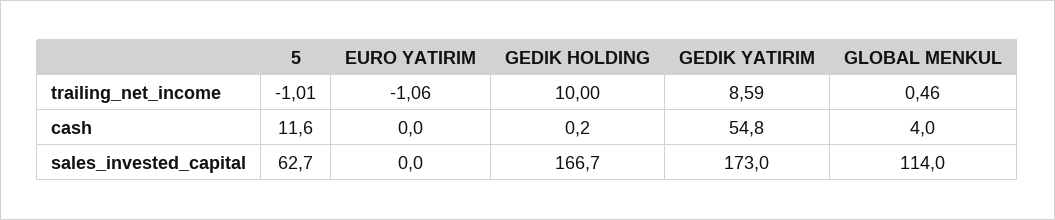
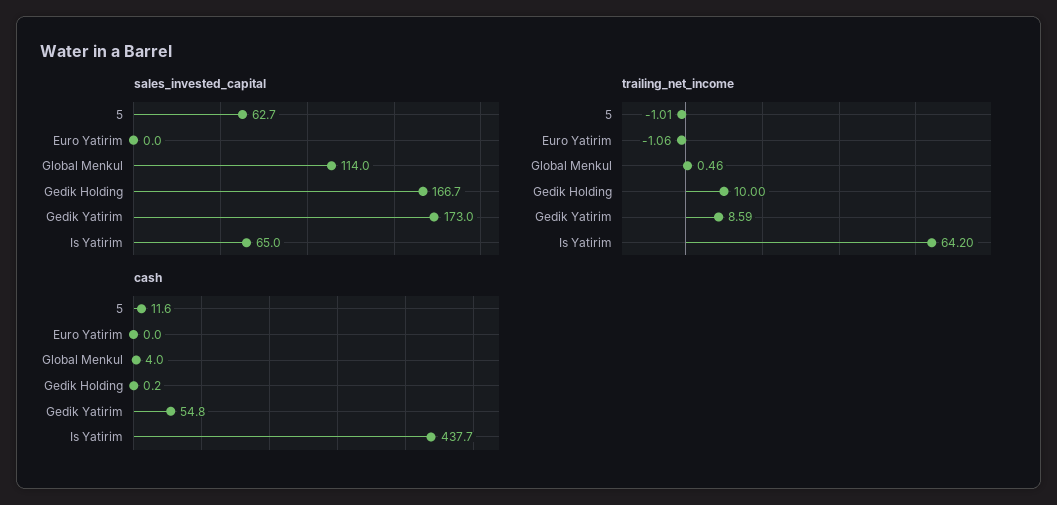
sales_invested_capital, Is Yatirim: none -> 65
trailing_net_income, Is Yatirim: none -> 64.2
cash, Is Yatirim: none -> 437.7

